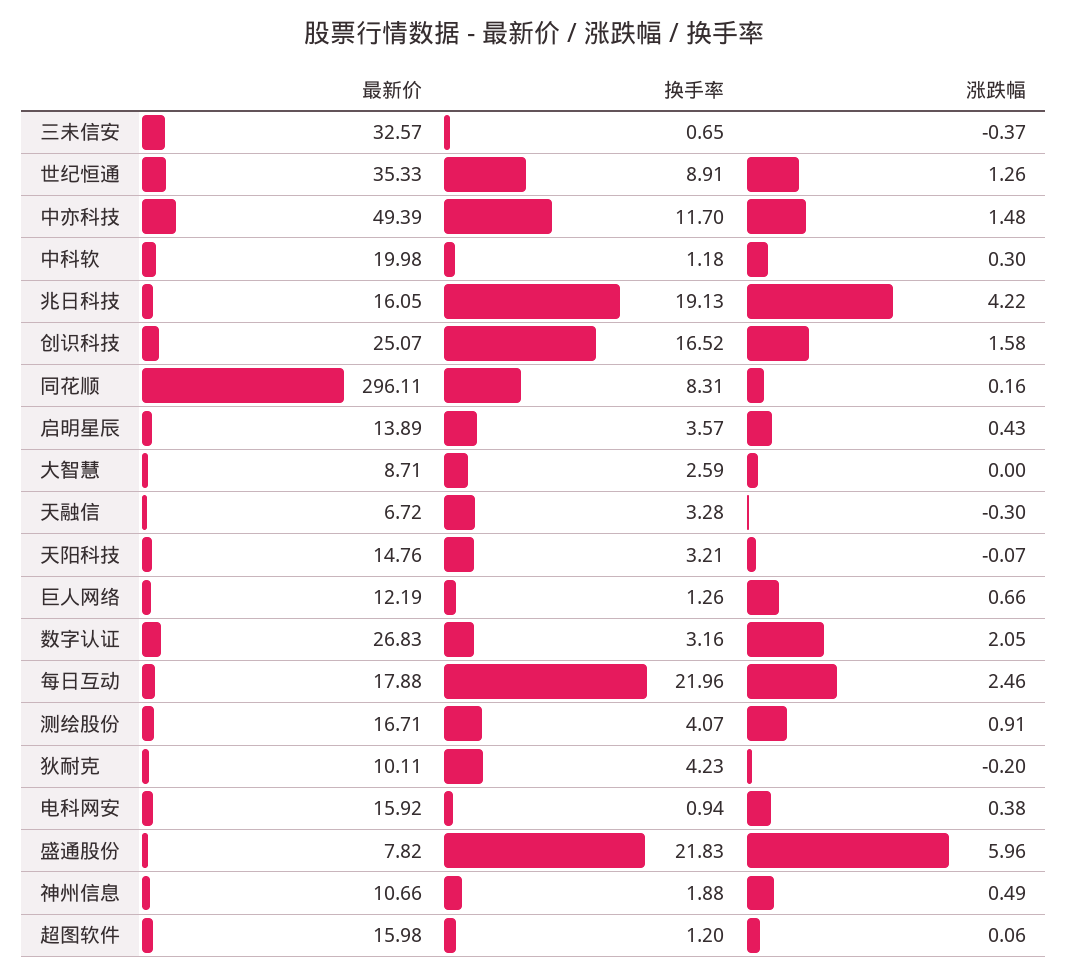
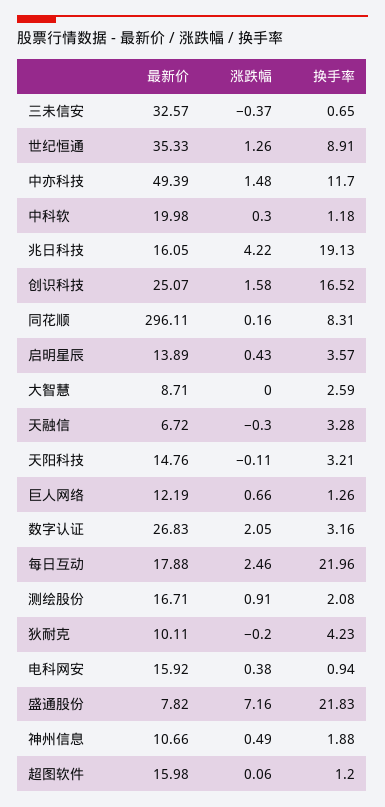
涨跌幅, 天阳科技: -0.07 -> -0.11
换手率, 测绘股份: 4.07 -> 2.08
涨跌幅, 盛通股份: 5.96 -> 7.16

